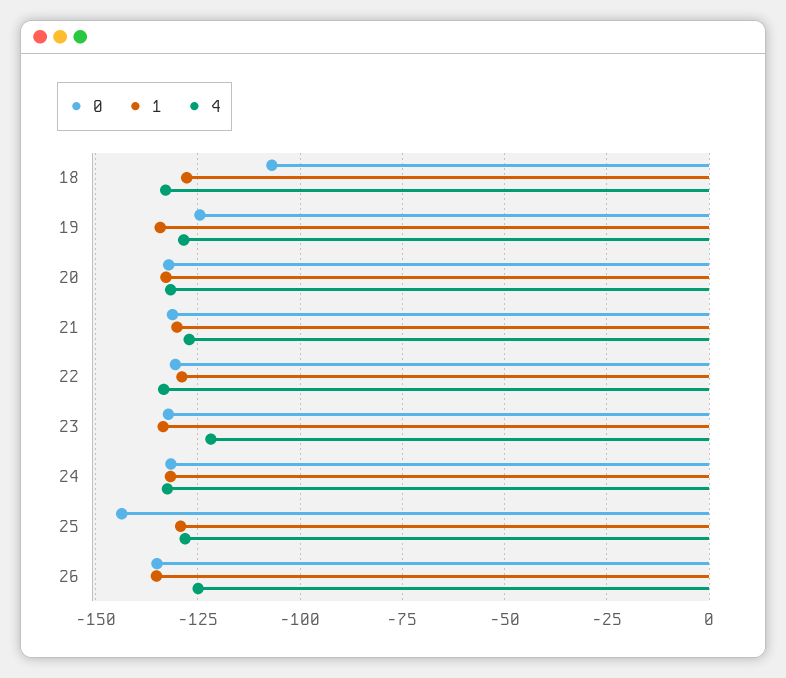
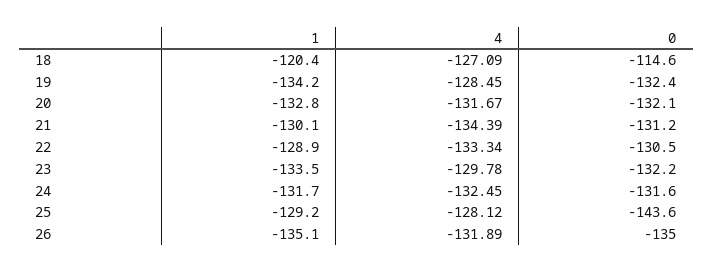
0, 18: -107.5 -> -114.6
1, 18: -127.5 -> -120.4
4, 18: -132.5 -> -127.09
0, 19: -125 -> -132.4
4, 21: -127.5 -> -134.39
4, 23: -122.5 -> -129.78
4, 26: -125 -> -131.89

